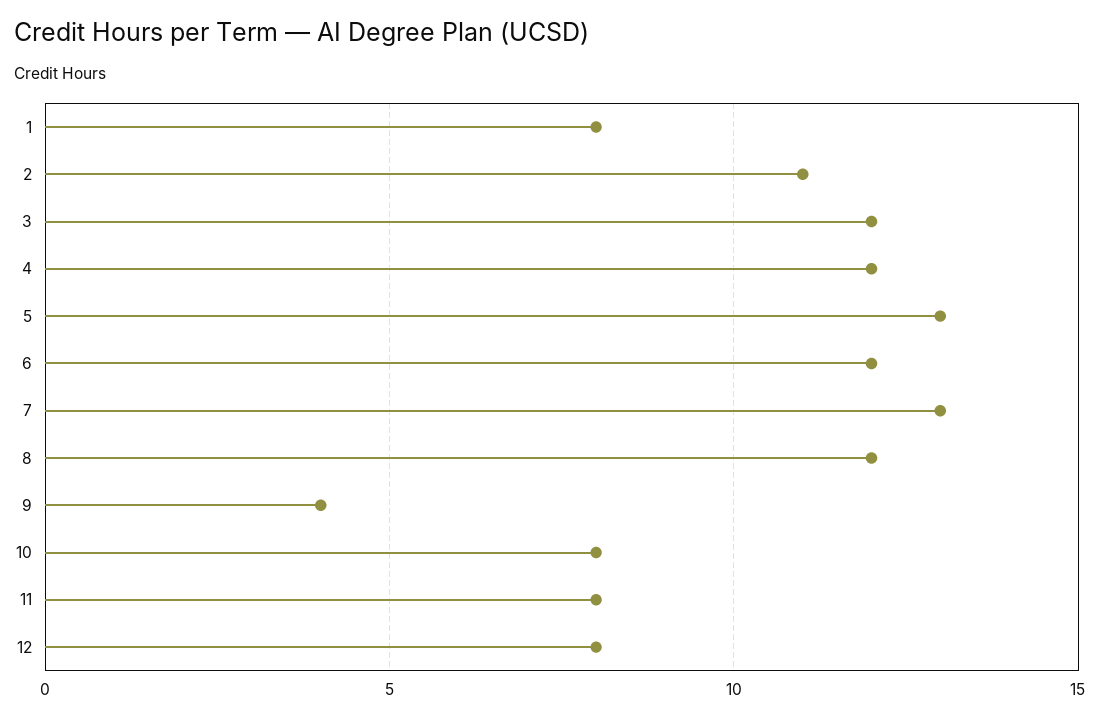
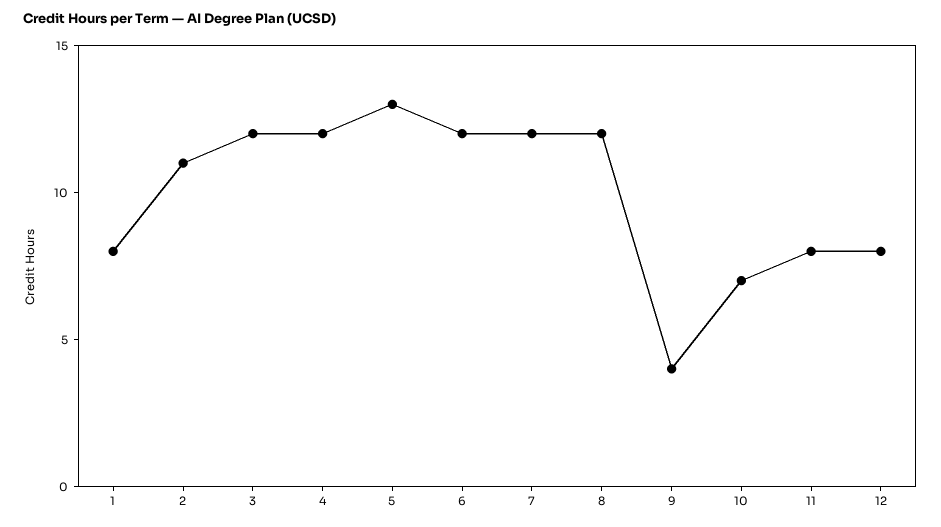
7: 13 -> 12
10: 8 -> 7

